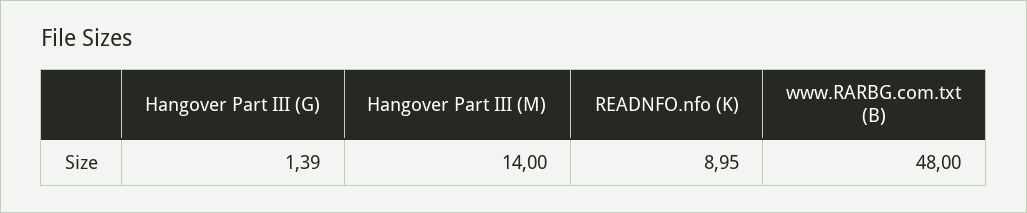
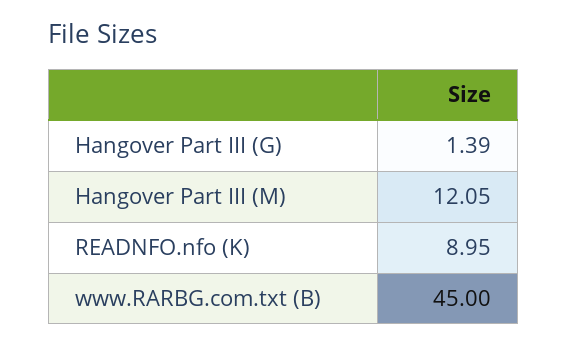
Hangover Part III (M): 14 -> 12.05
www.RARBG.com.txt (B): 48 -> 45

